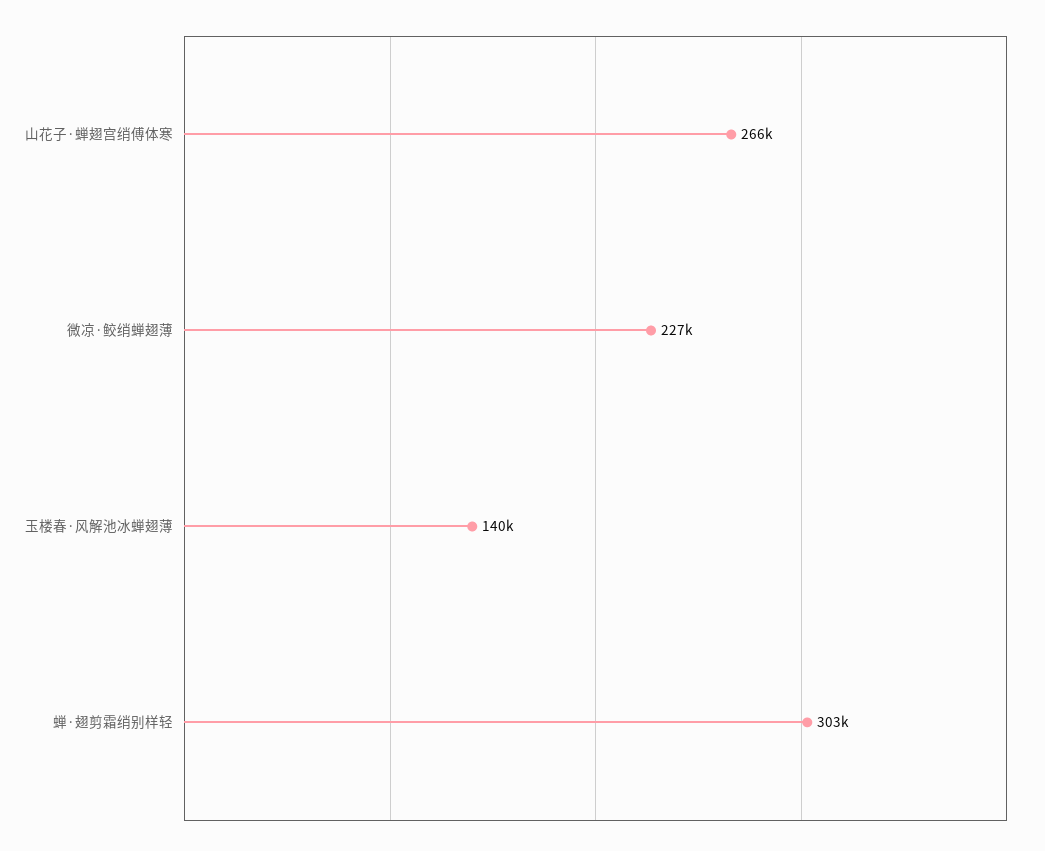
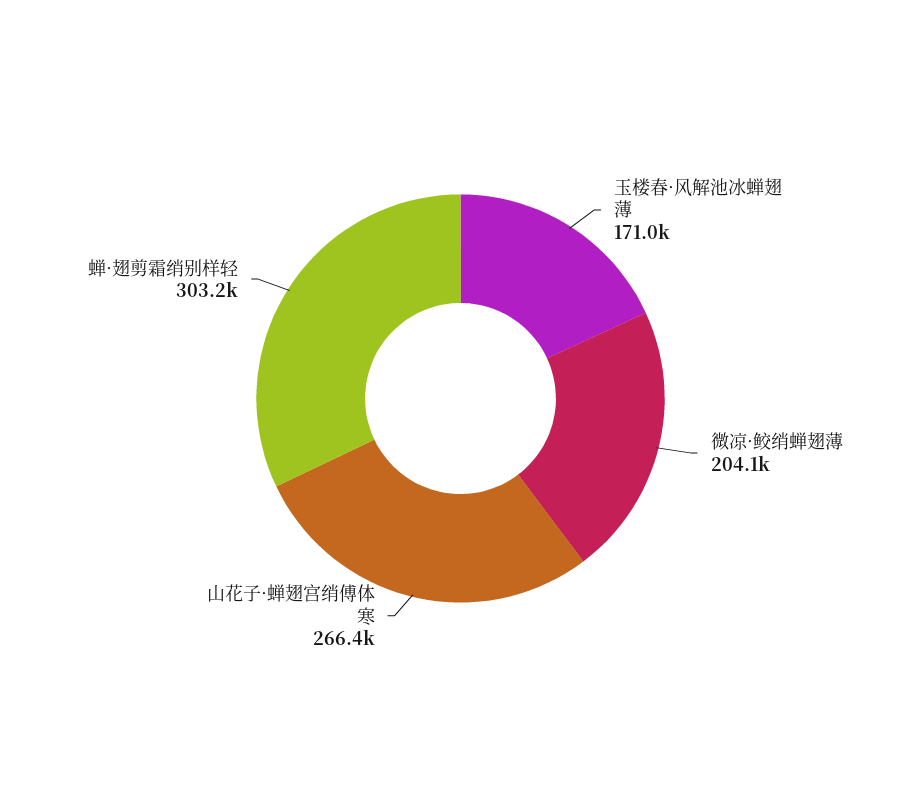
微凉·鲛绡蝉翅薄: 227000 -> 204100
玉楼春·风解池冰蝉翅薄: 140000 -> 171000

